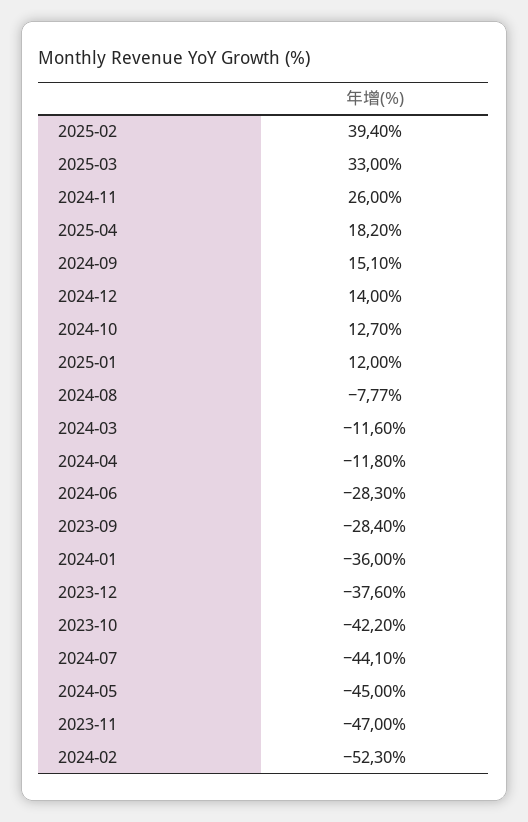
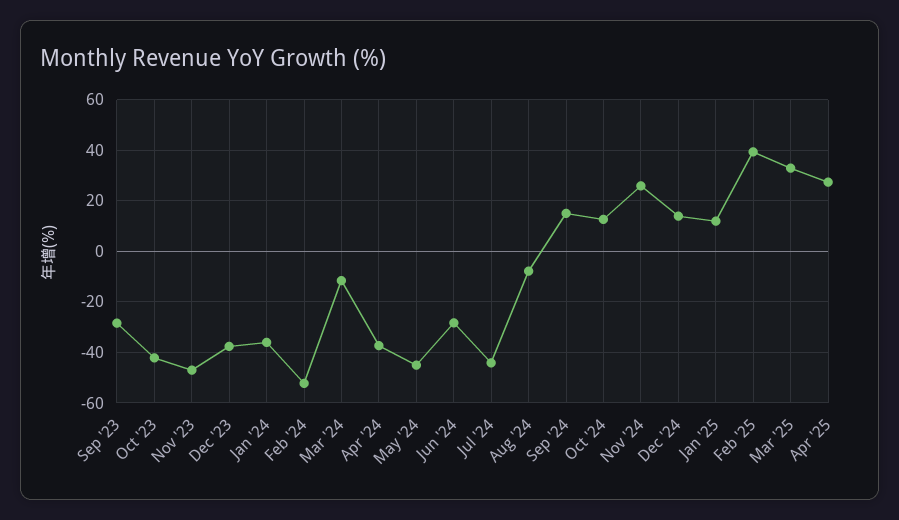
2025-04: 18.2 -> 27.5
2024-04: -11.8 -> -37.5

